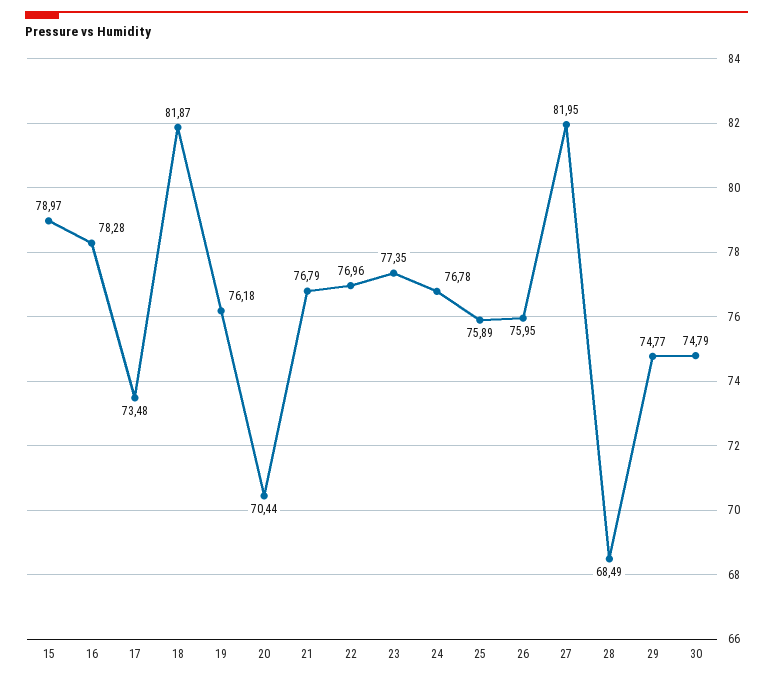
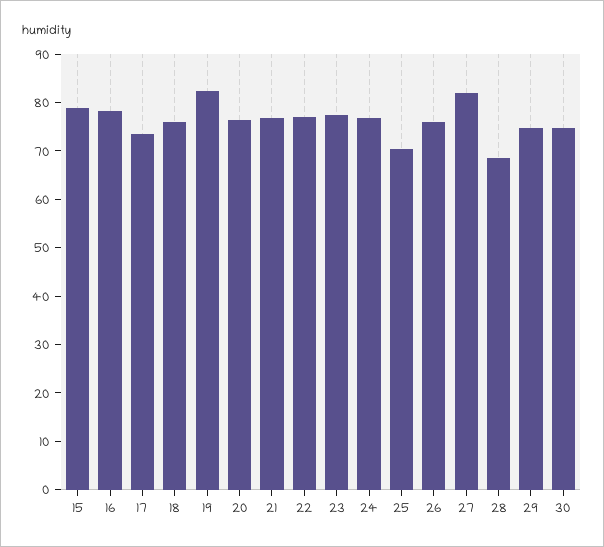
18: 81.87 -> 76
19: 76.18 -> 82
20: 70.44 -> 76
25: 75.89 -> 70

